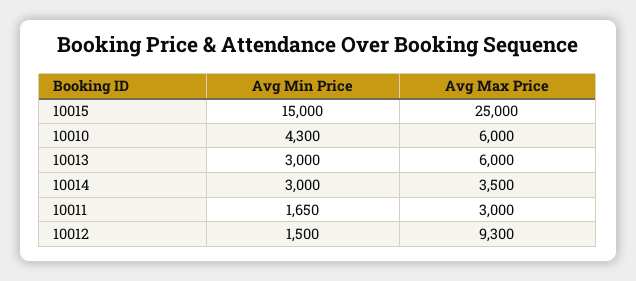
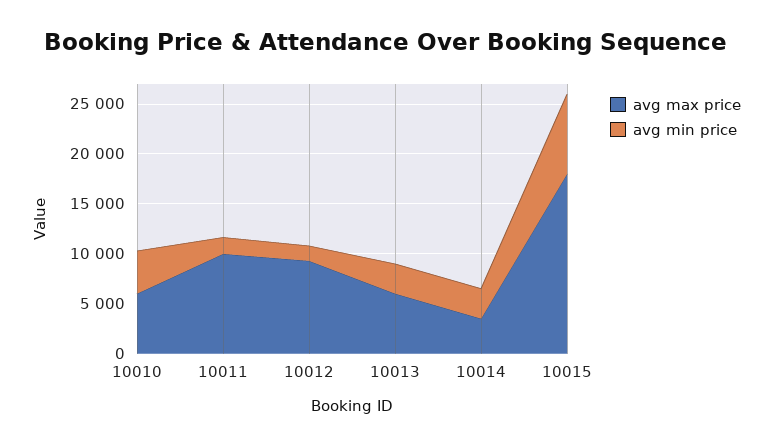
Avg Min Price, 10015: 15000 -> 8000
Avg Max Price, 10015: 25000 -> 18000
Avg Max Price, 10011: 3000 -> 10000

